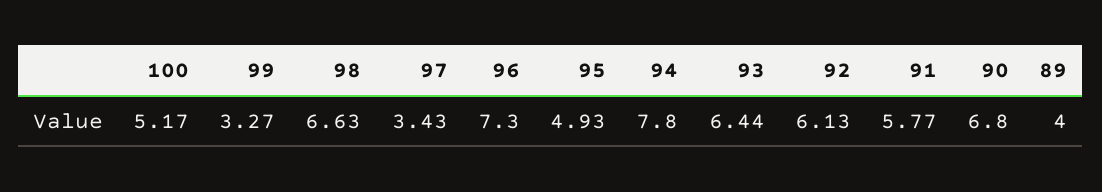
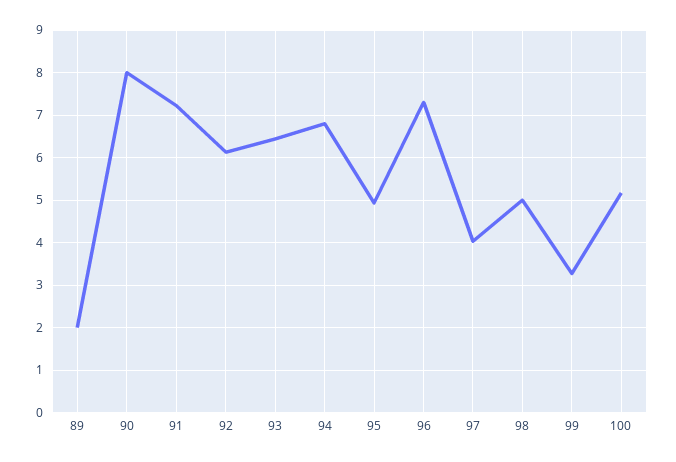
98: 6.63 -> 5
97: 3.43 -> 4
94: 7.8 -> 6.8
91: 5.77 -> 7.2
90: 6.8 -> 8
89: 4 -> 2

